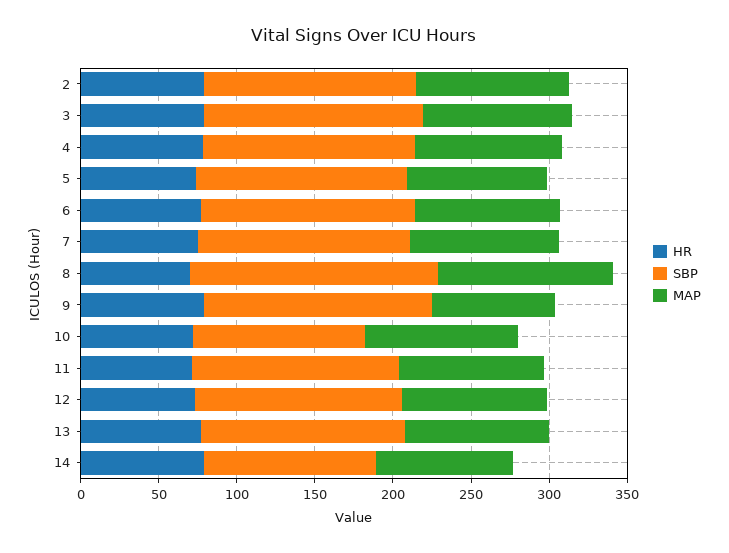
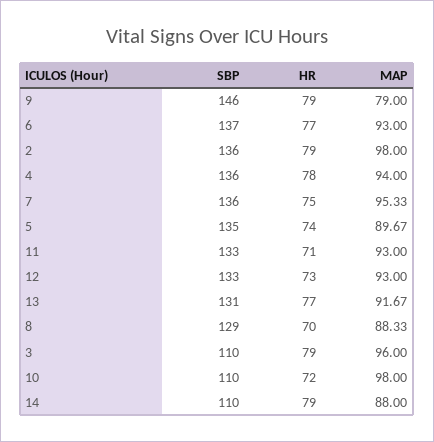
SBP, 3: 140 -> 110
SBP, 8: 160 -> 129
MAP, 8: 110 -> 88.33

